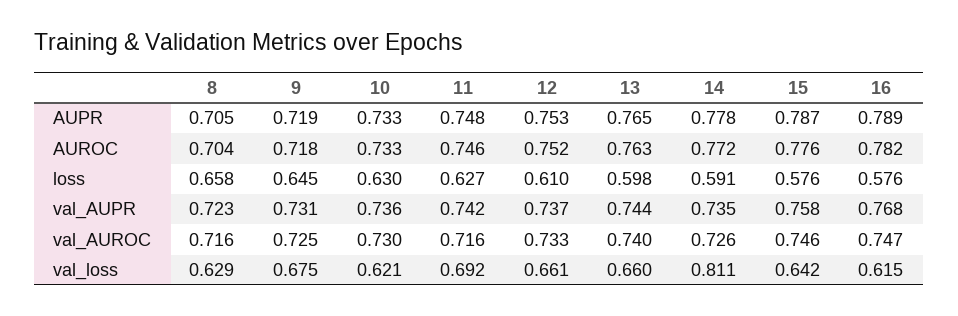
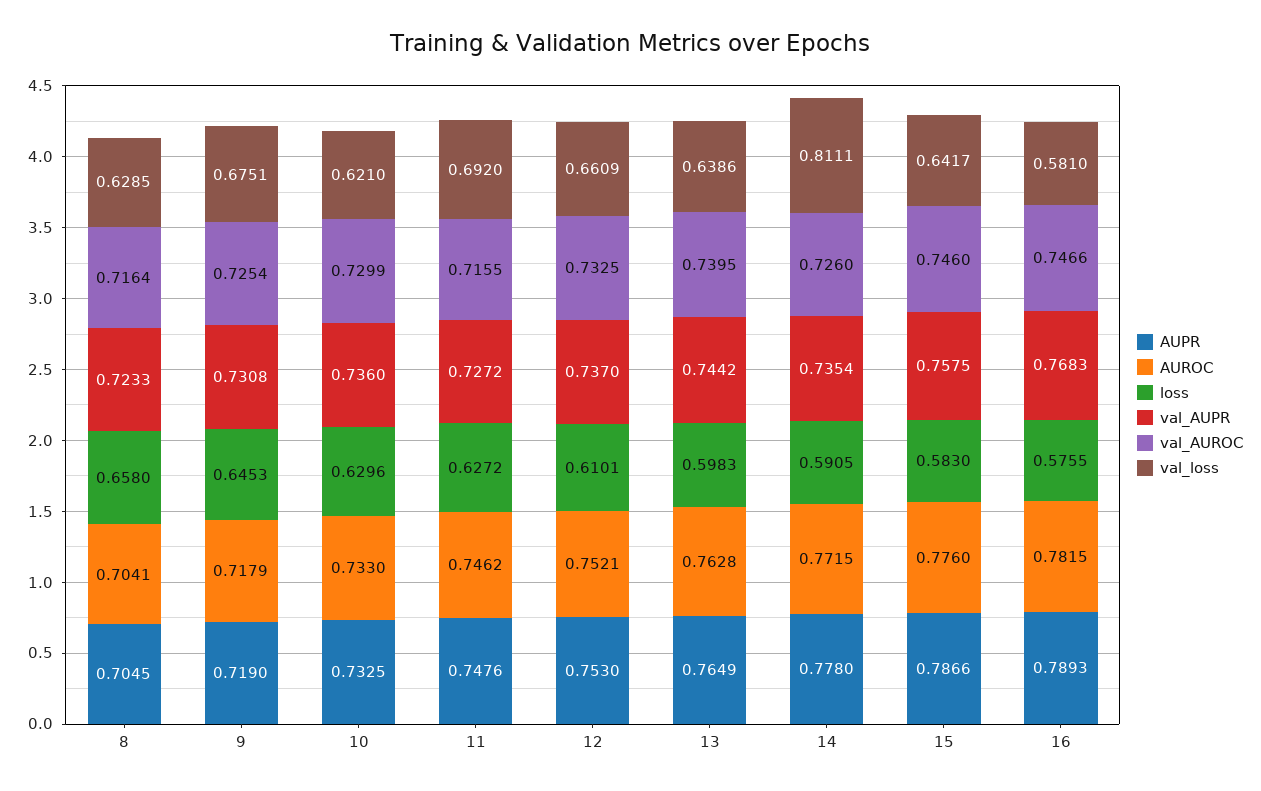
loss, 15: 0.576 -> 0.583
val_AUPR, 11: 0.742 -> 0.7272
val_loss, 13: 0.66 -> 0.6386
val_loss, 16: 0.615 -> 0.581

